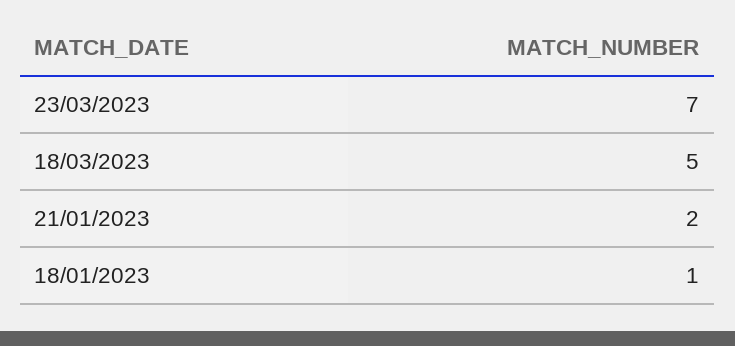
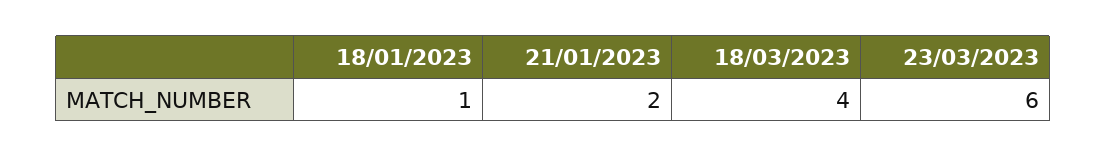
23/03/2023: 7 -> 6
18/03/2023: 5 -> 4

